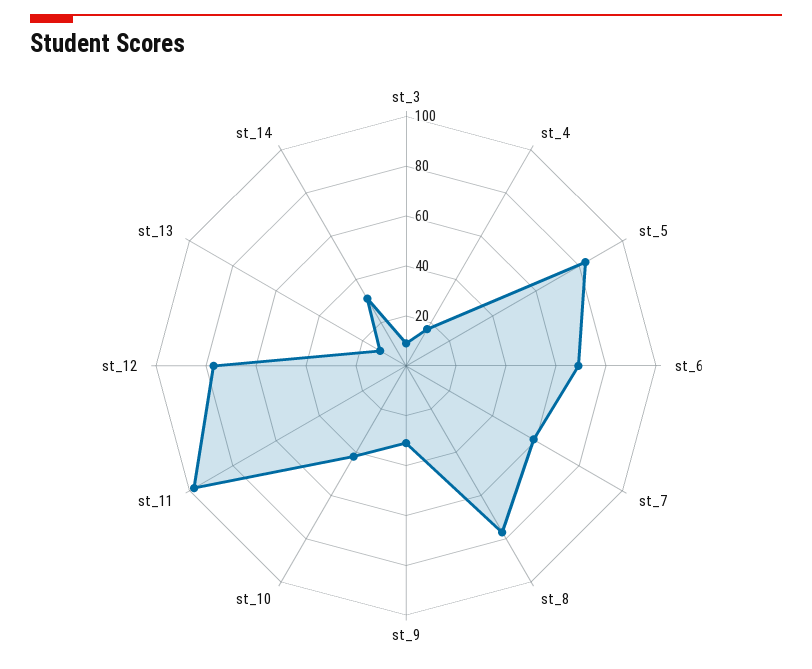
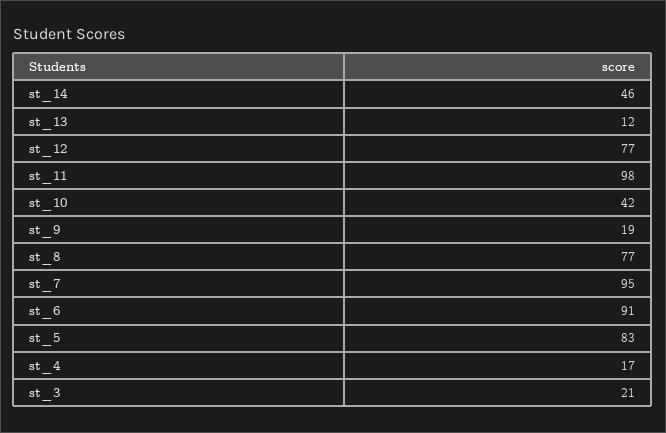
st_3: 10 -> 21
st_6: 70 -> 91
st_7: 60 -> 95
st_9: 30 -> 19
st_14: 30 -> 46

